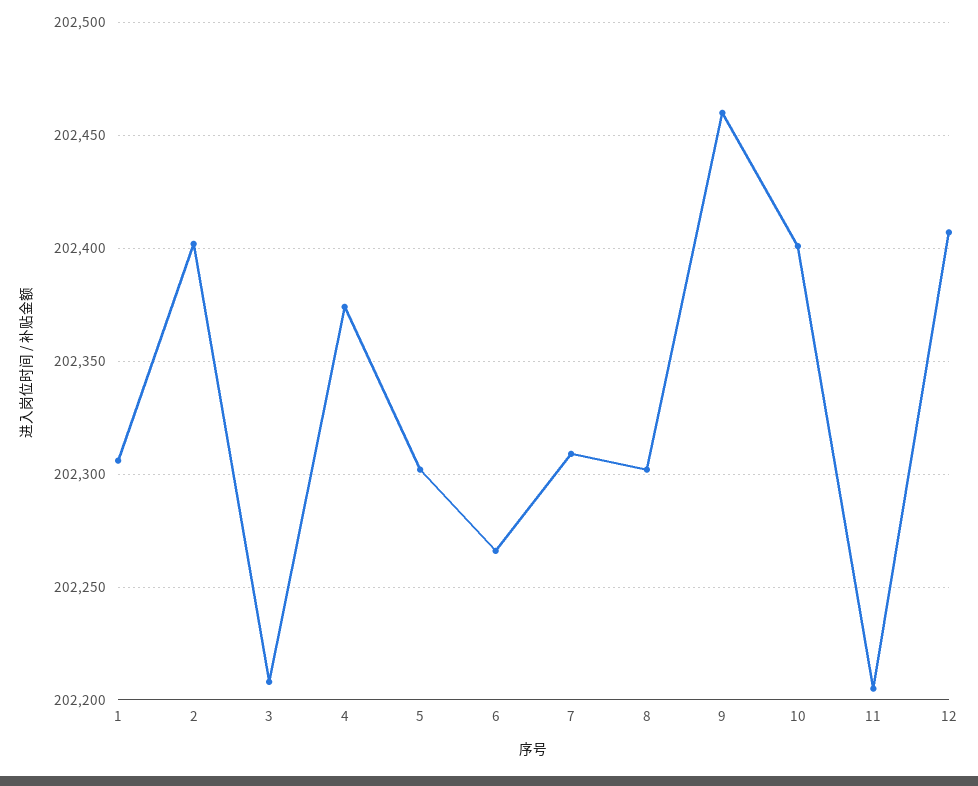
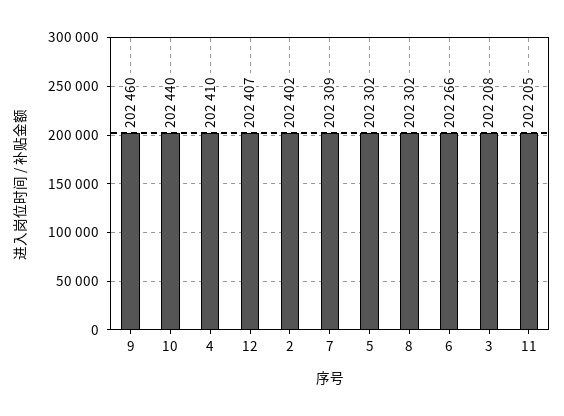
1: 202305 -> none
4: 202375 -> 202410
10: 202400 -> 202440

